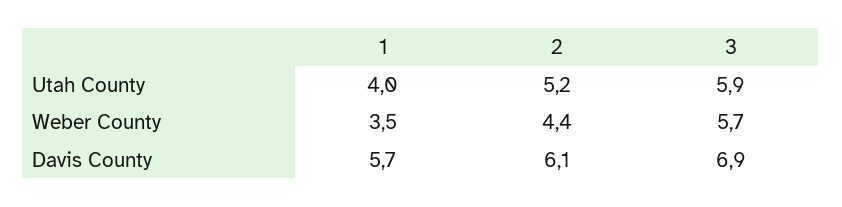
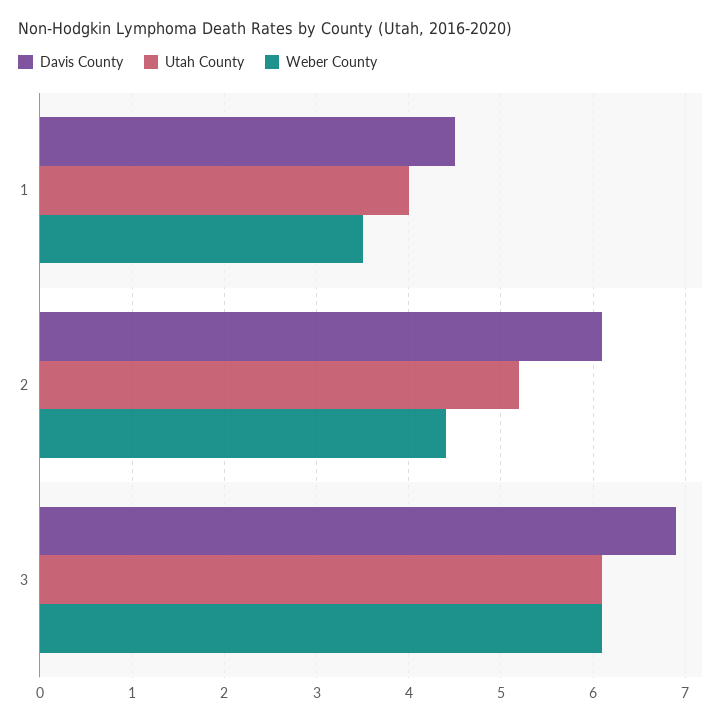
Utah County, 3: 5.9 -> 6.1
Weber County, 3: 5.7 -> 6.1
Davis County, 1: 5.7 -> 4.5

